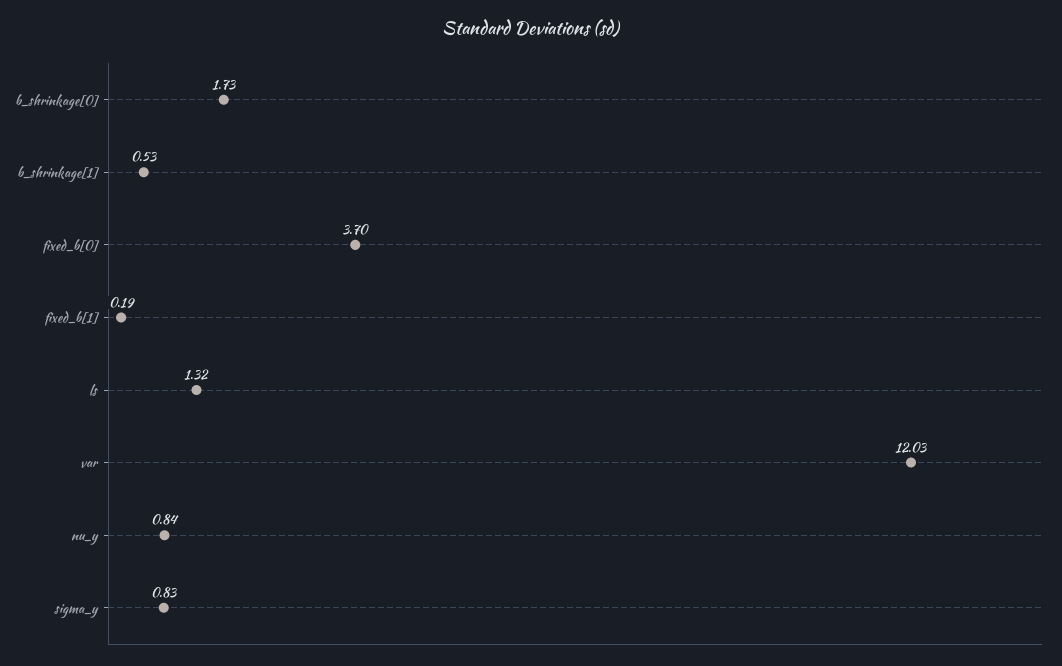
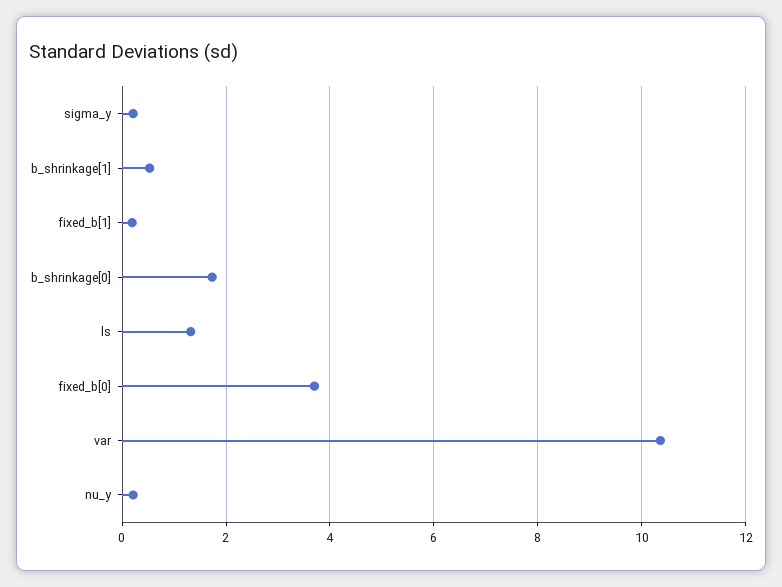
var: 12.03 -> 10.4
nu_y: 0.84 -> 0.2
sigma_y: 0.83 -> 0.2

